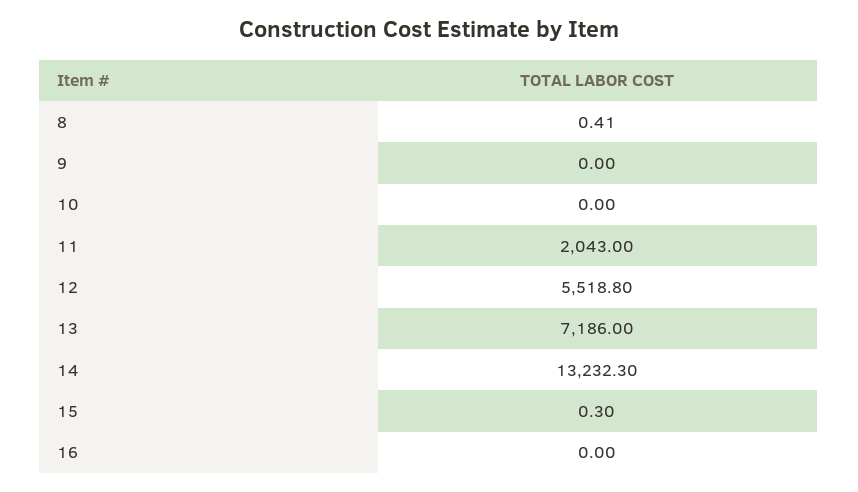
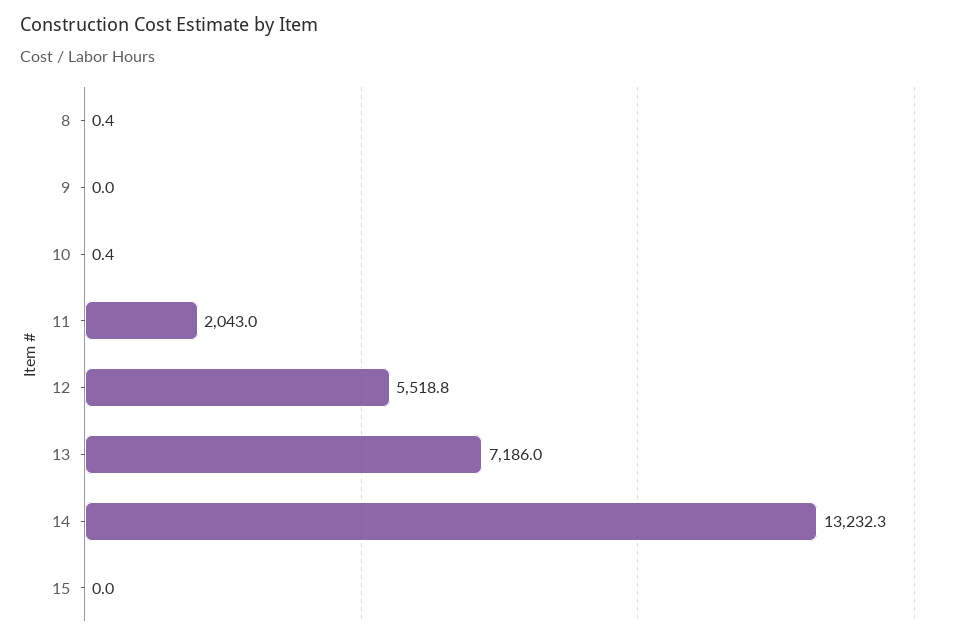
10: 0 -> 0.4
15: 0.3 -> 0
16: 0 -> none

